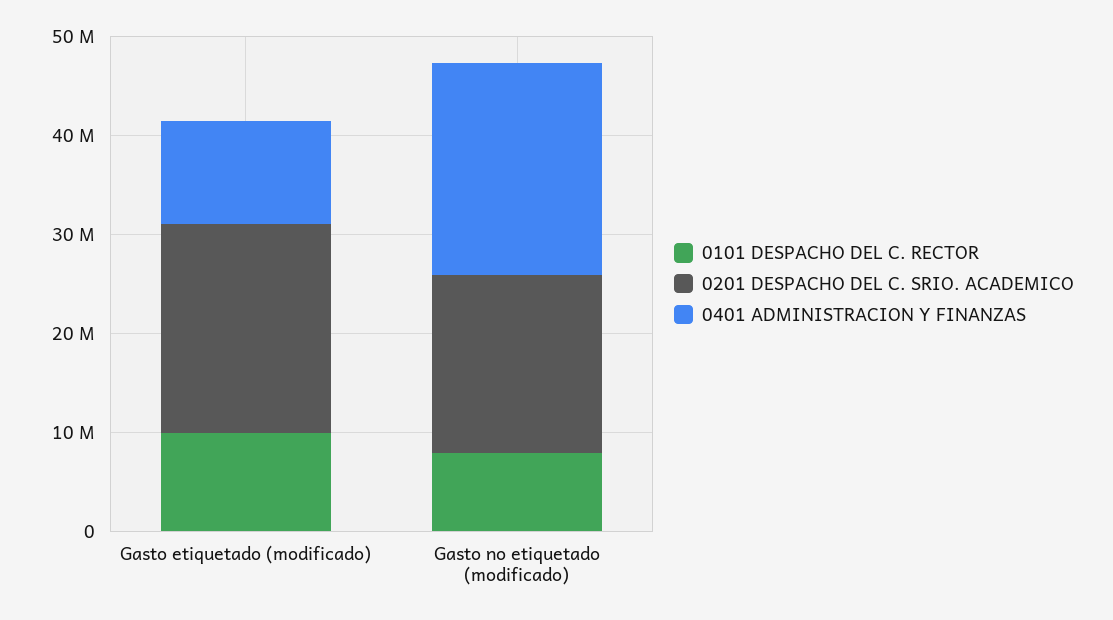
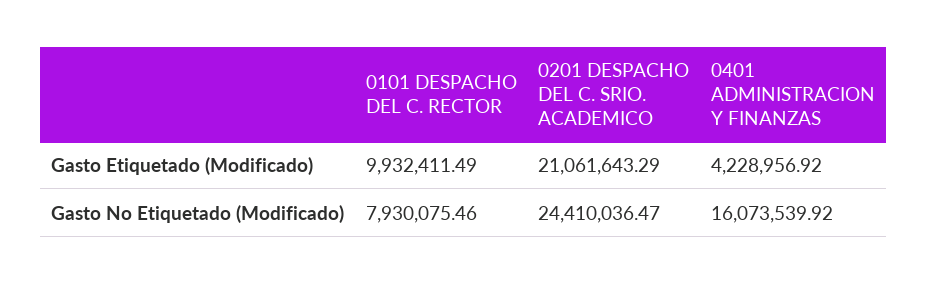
0401 ADMINISTRACION Y FINANZAS, Gasto etiquetado (modificado): 10000000 -> 4228956.92
0201 DESPACHO DEL C. SRIO. ACADEMICO, Gasto no etiquetado (modificado): 18000000 -> 24410036.47
0401 ADMINISTRACION Y FINANZAS, Gasto no etiquetado (modificado): 22000000 -> 16073539.92

